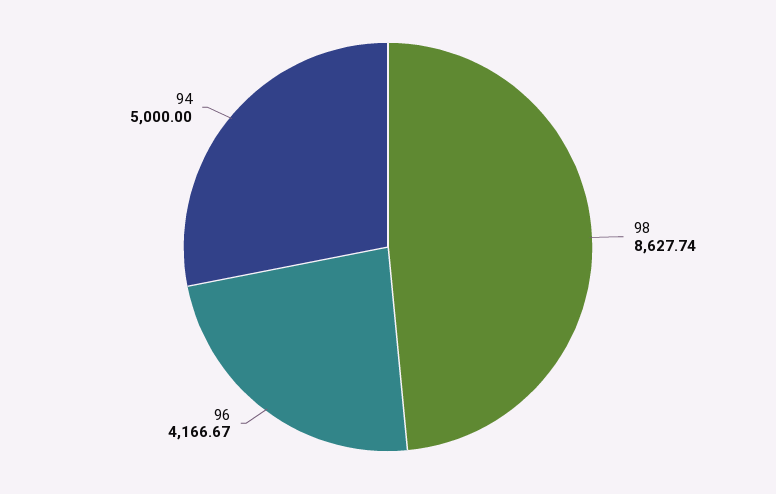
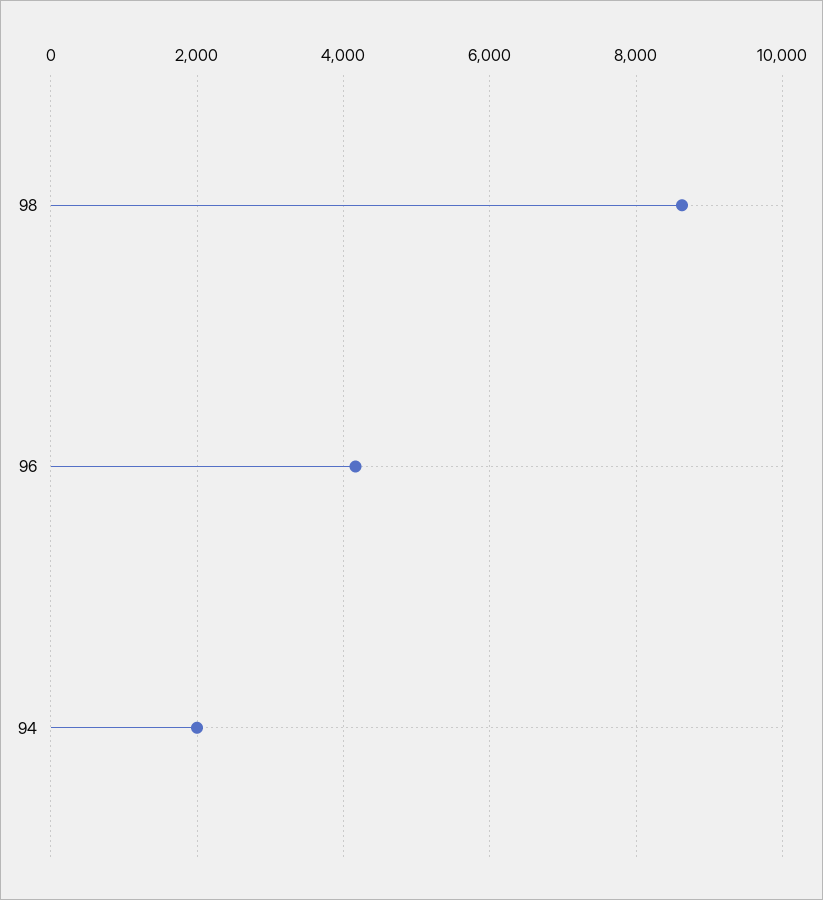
94: 5000 -> 2000

